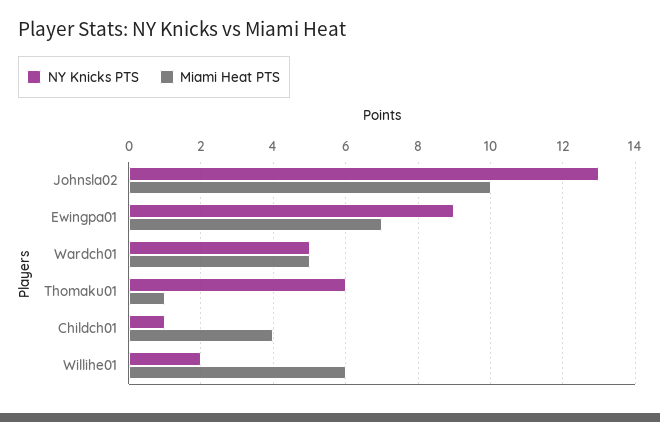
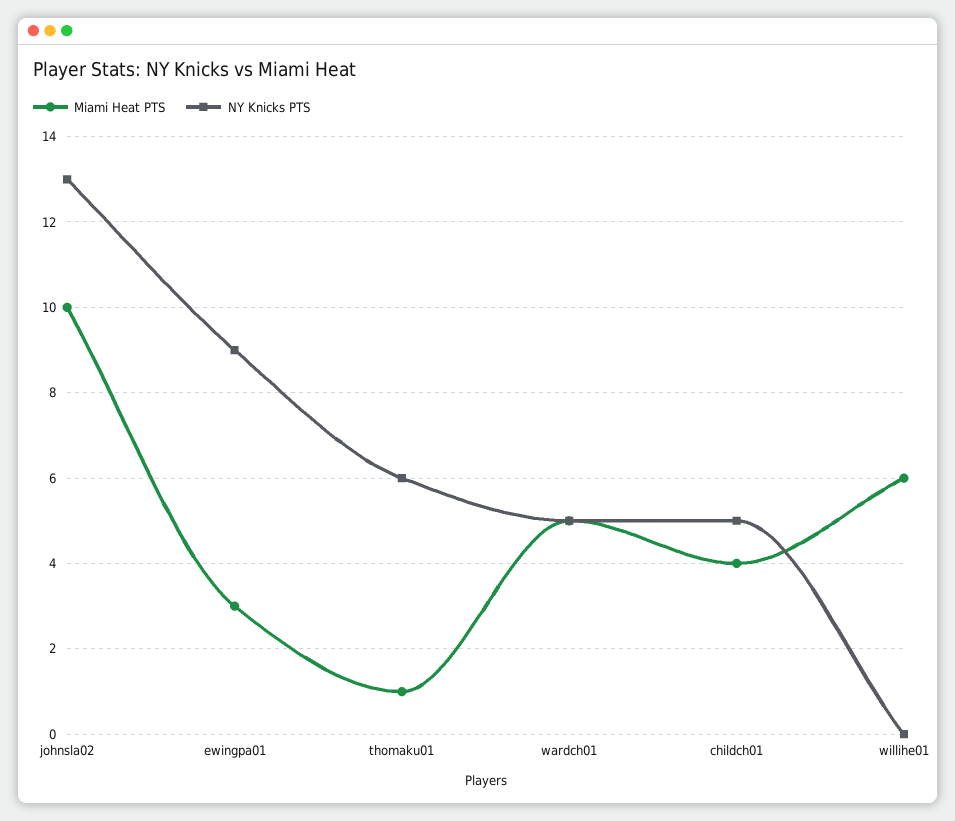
Miami Heat PTS, Ewingpa01: 7 -> 3
NY Knicks PTS, Childch01: 1 -> 5
NY Knicks PTS, Willihe01: 2 -> 0

